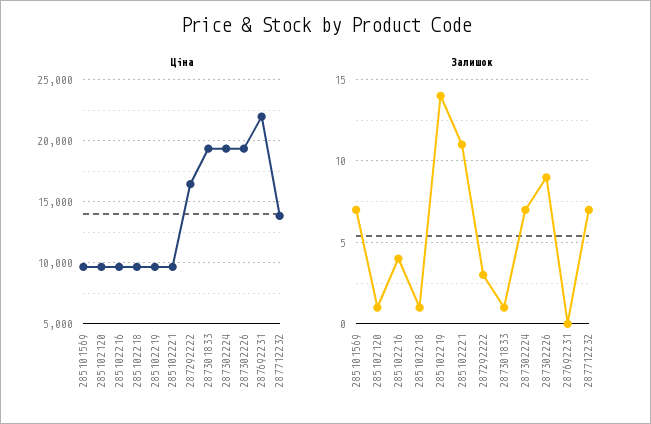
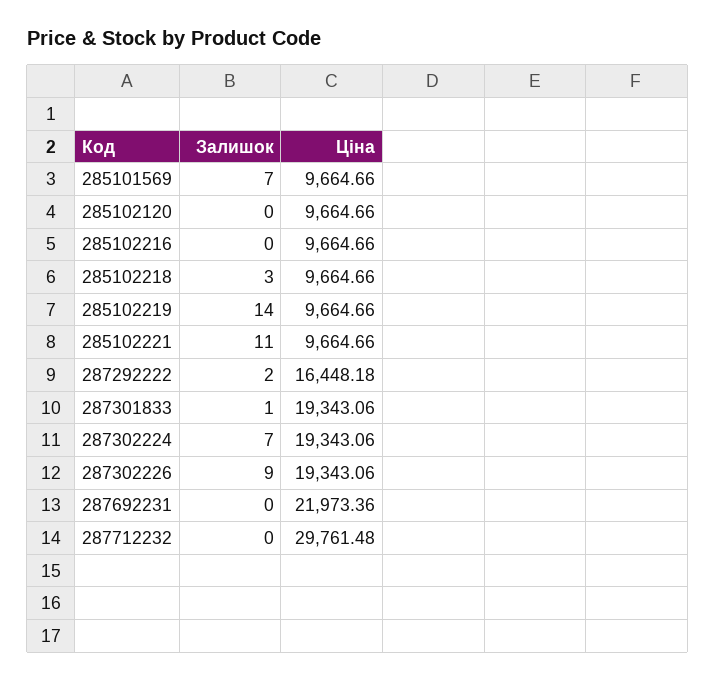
Ціна, 287712232: 14000 -> 29761.48
Залишок, 285102120: 1 -> 0
Залишок, 285102216: 4 -> 0
Залишок, 285102218: 1 -> 3
Залишок, 287292222: 3 -> 2
Залишок, 287712232: 7 -> 0

